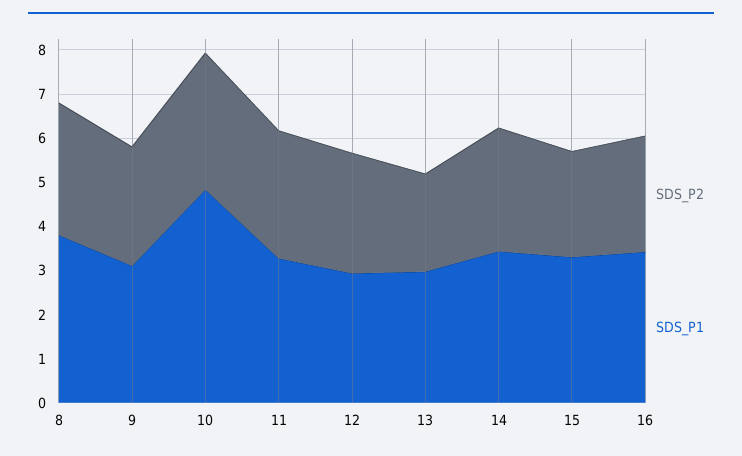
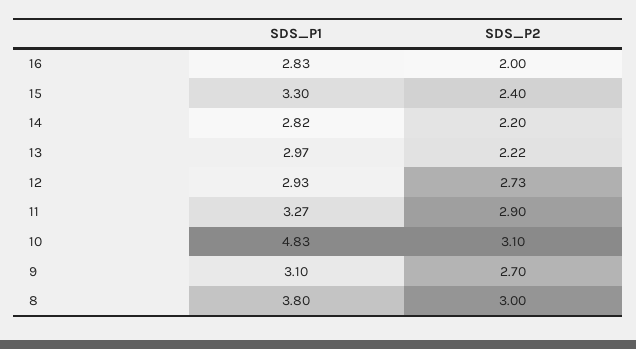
SDS_P2, 14: 2.8 -> 2.2
SDS_P1, 14: 3.4 -> 2.82
SDS_P2, 16: 2.6 -> 2
SDS_P1, 16: 3.4 -> 2.83

